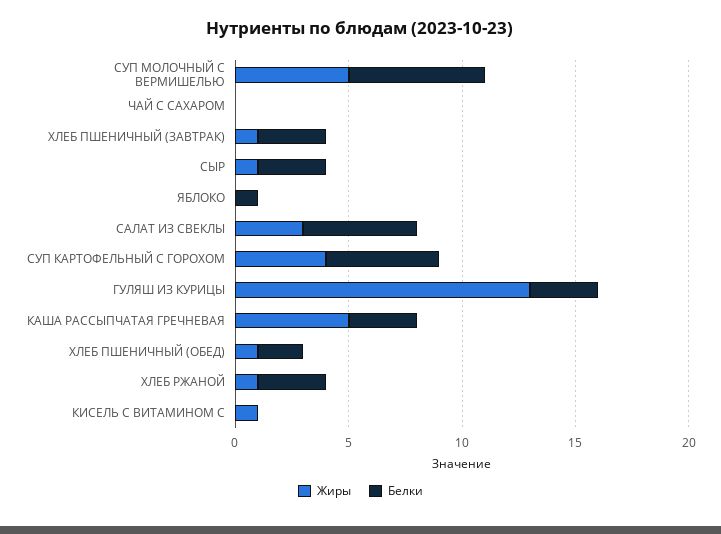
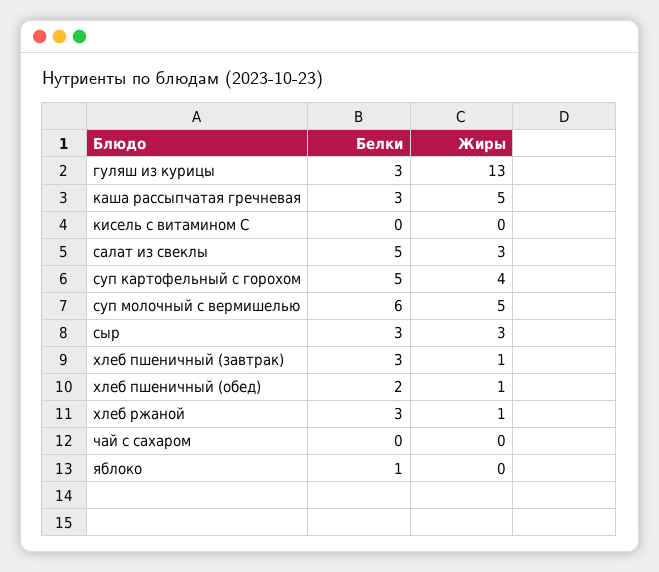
Жиры, СЫР: 1 -> 3
Жиры, КИСЕЛЬ С ВИТАМИНОМ С: 1 -> 0

